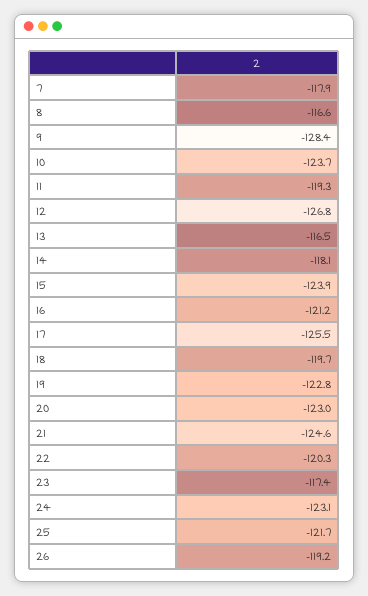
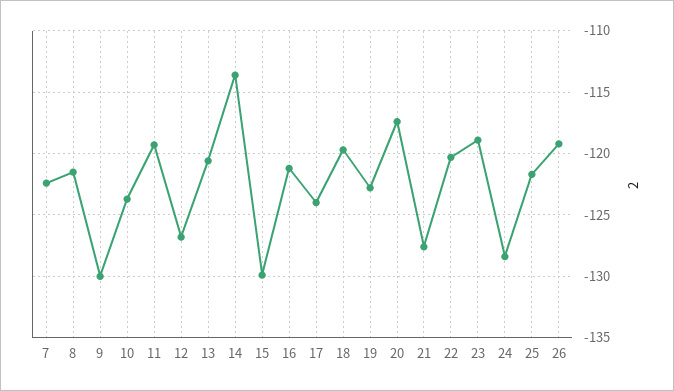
7: -117.9 -> -122.5
8: -116.6 -> -121.5
9: -128.4 -> -130
13: -116.5 -> -120.5
14: -118.1 -> -113.5
15: -123.9 -> -130
17: -125.5 -> -124
20: -123 -> -117.5
21: -124.6 -> -127.5
23: -117.4 -> -119
24: -123.1 -> -128.5

